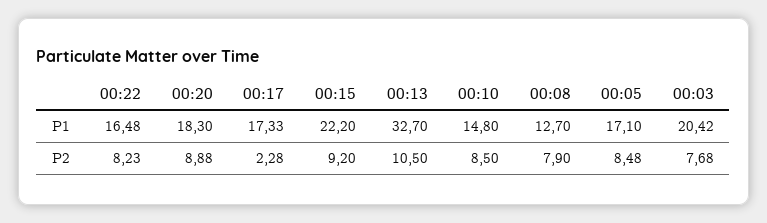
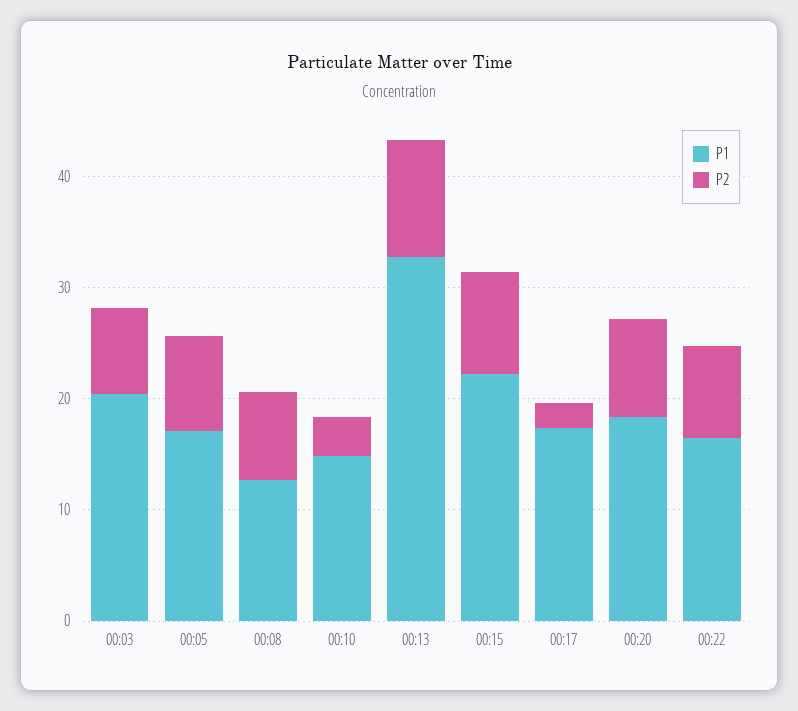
P2, 00:10: 8.5 -> 4

